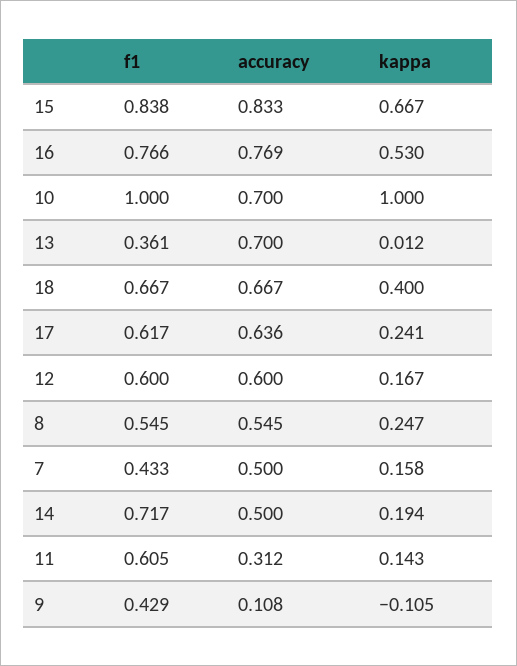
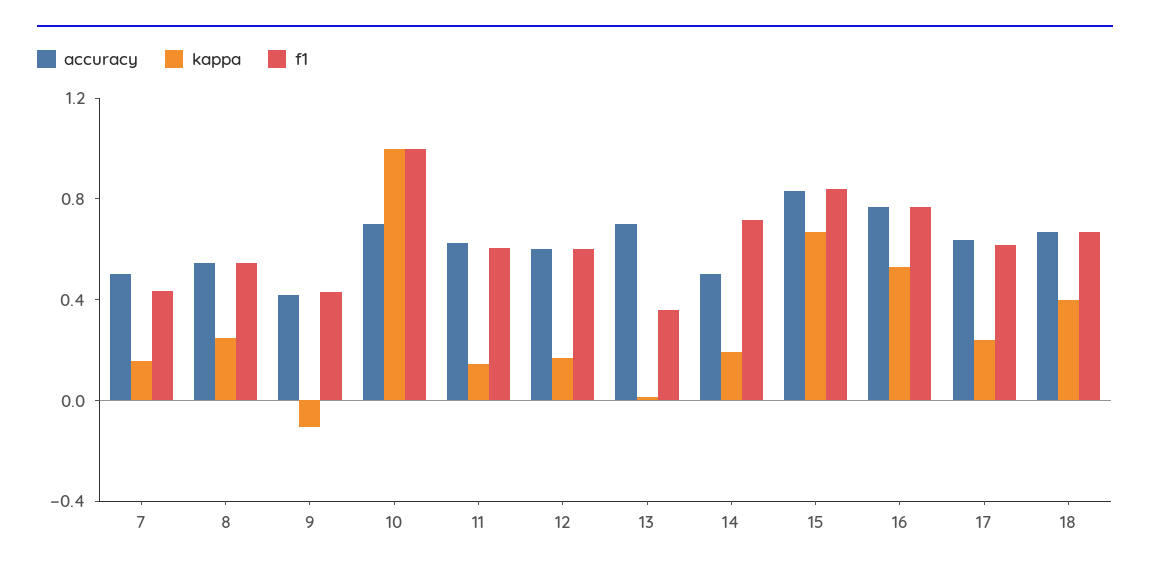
accuracy, 11: 0.312 -> 0.6
accuracy, 9: 0.108 -> 0.4

